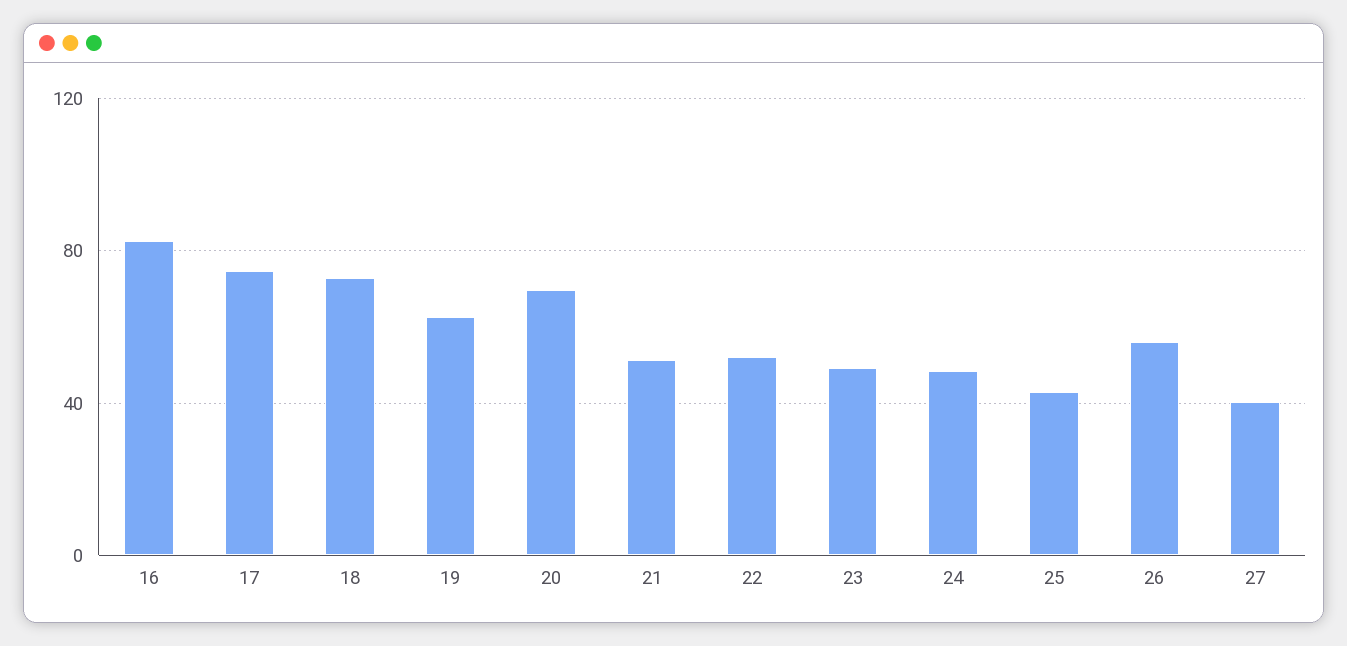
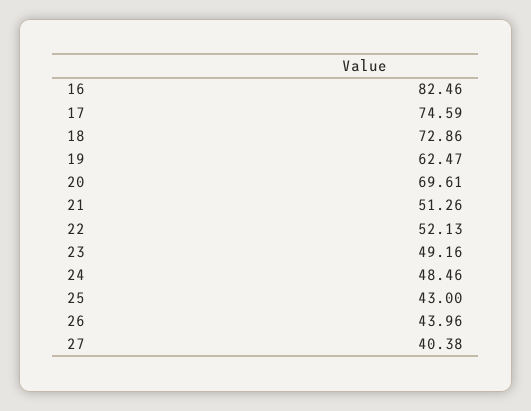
26: 55 -> 43.96

